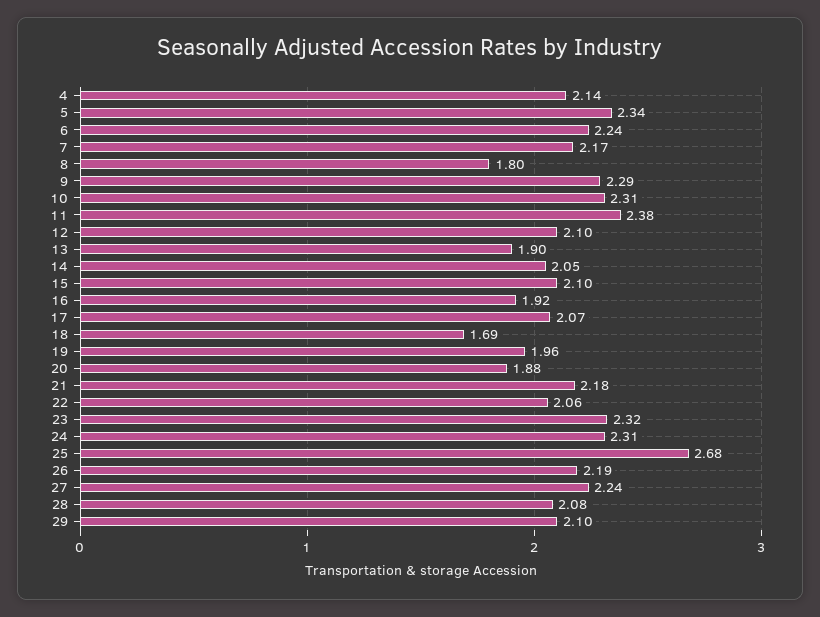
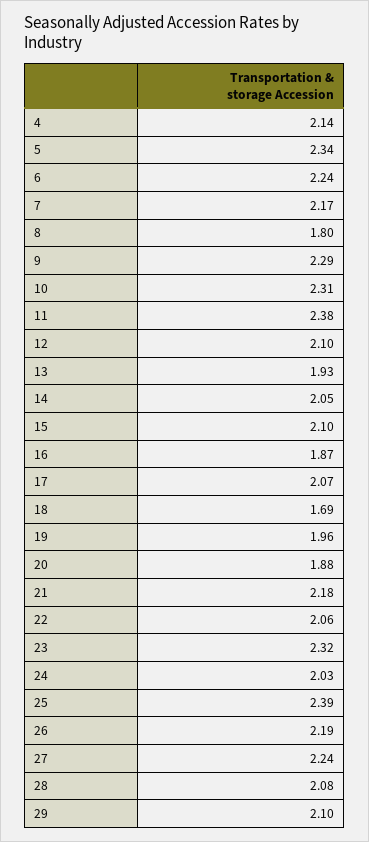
13: 1.9 -> 1.93
16: 1.92 -> 1.87
24: 2.31 -> 2.03
25: 2.68 -> 2.39

